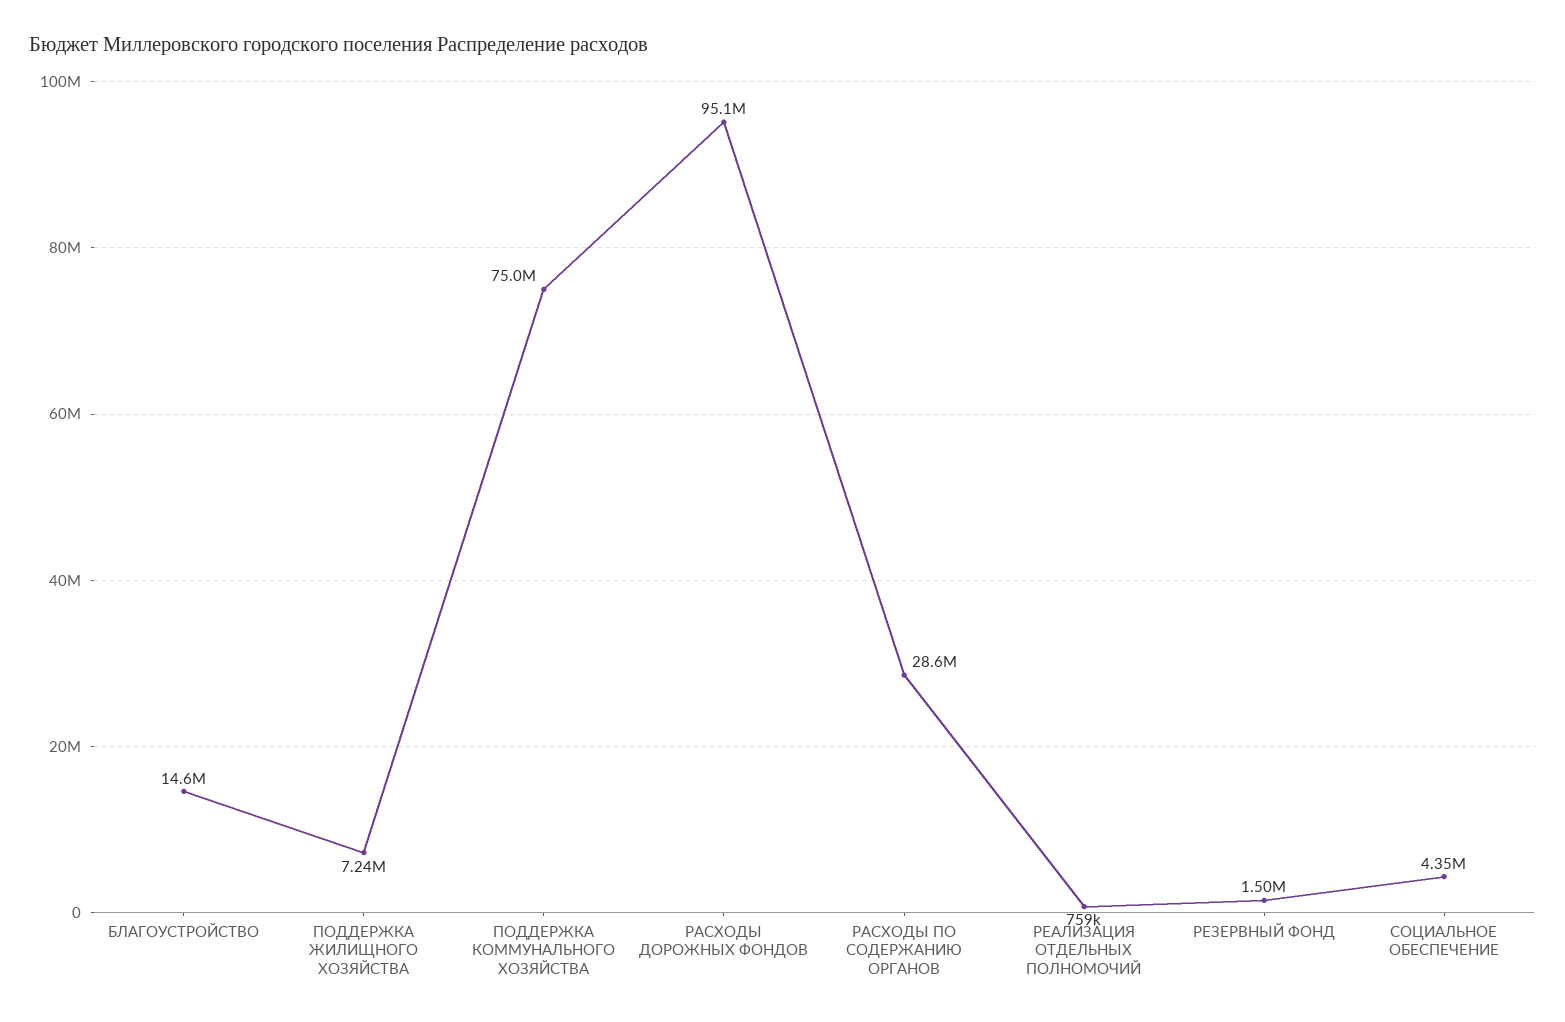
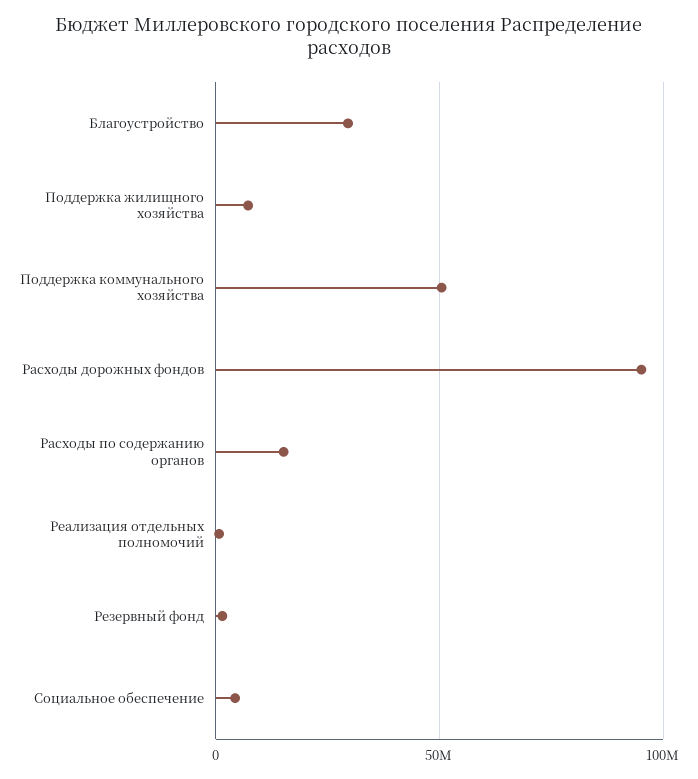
БЛАГОУСТРОЙСТВО: 14600000 -> 30000000
ПОДДЕРЖКА КОММУНАЛЬНОГО ХОЗЯЙСТВА: 75000000 -> 50000000
РАСХОДЫ ПО СОДЕРЖАНИЮ ОРГАНОВ: 28600000 -> 15000000

